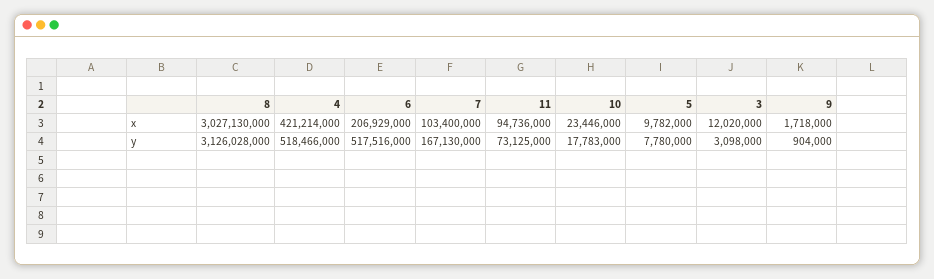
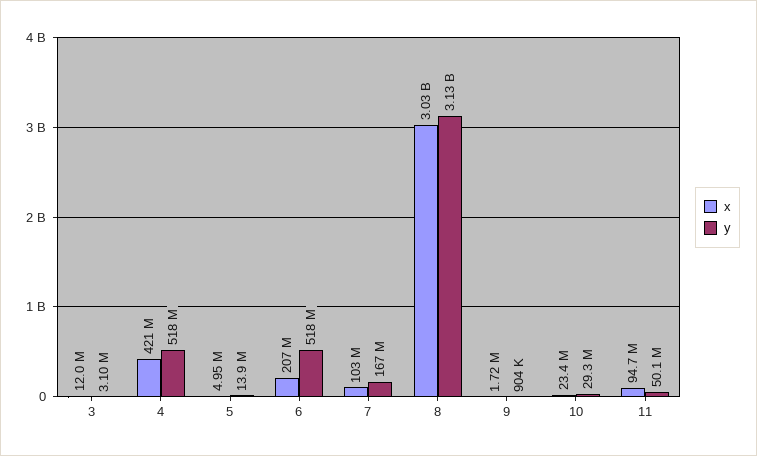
x, 5: 9782000 -> 4950000
y, 11: 73125000 -> 50100000
y, 10: 17783000 -> 29300000
y, 5: 7780000 -> 13900000

